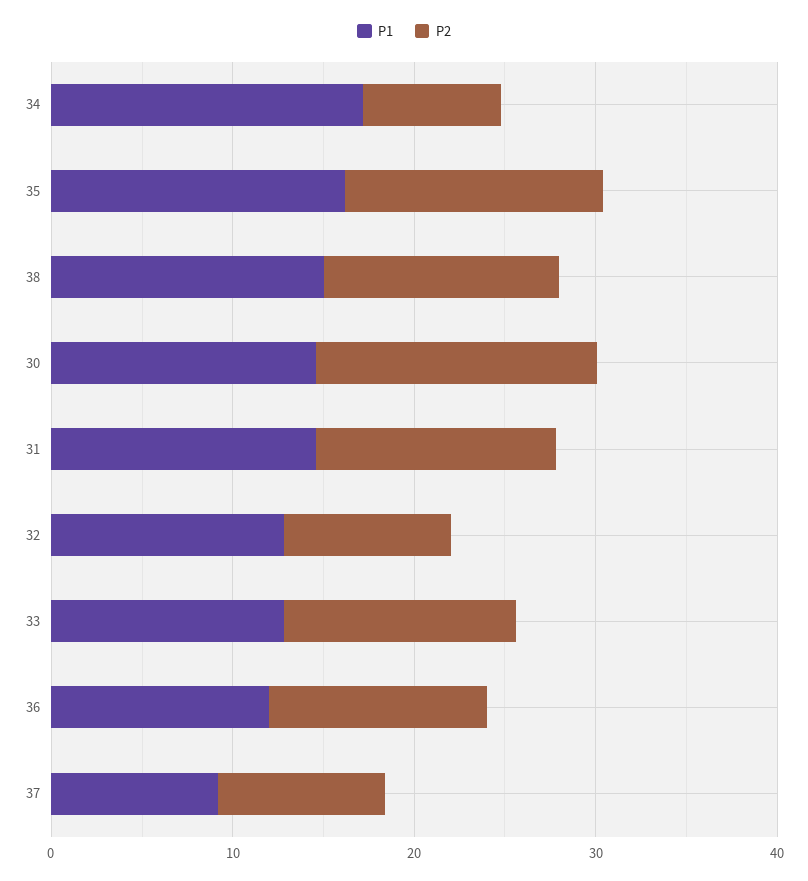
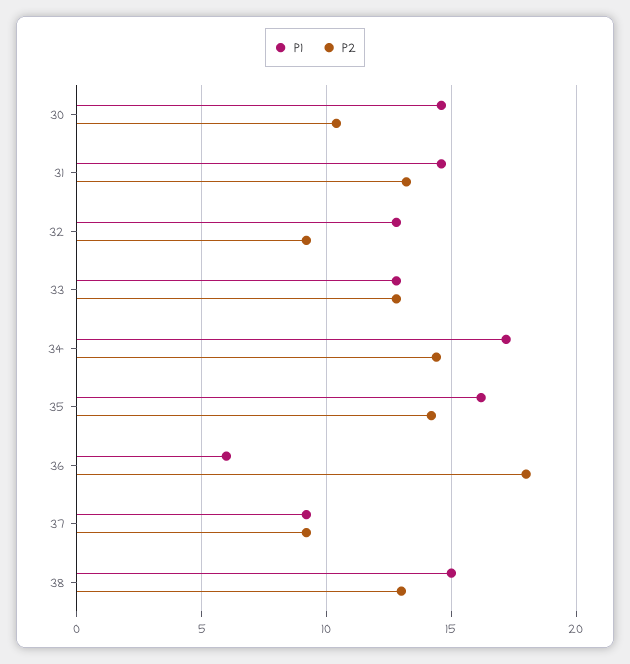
P2, 34: 8 -> 14.5
P2, 30: 16 -> 10.5
P1, 36: 12 -> 6
P2, 36: 12 -> 18

